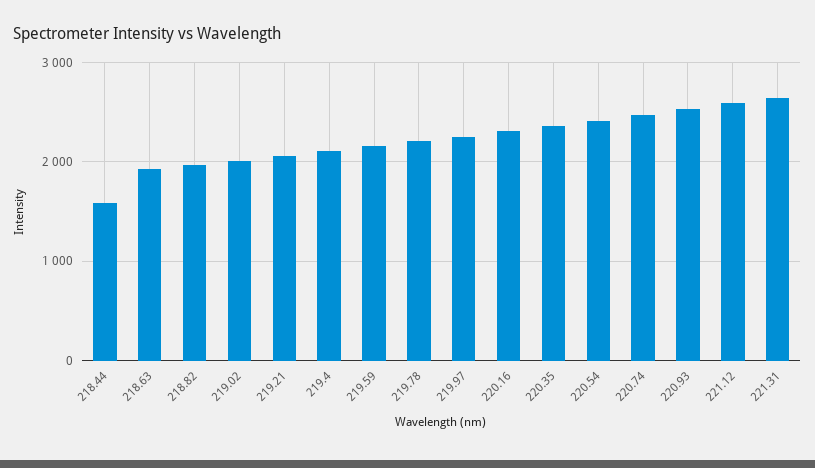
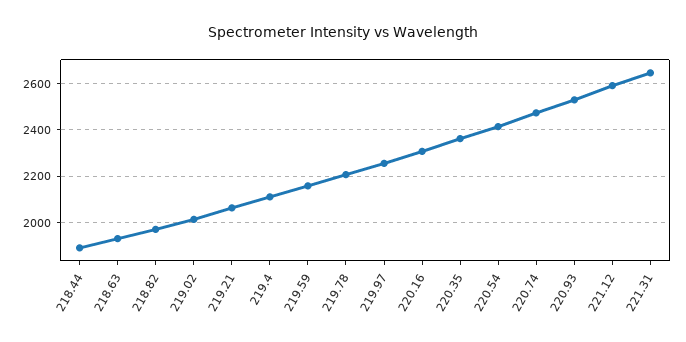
218.44: 1600 -> 1900

